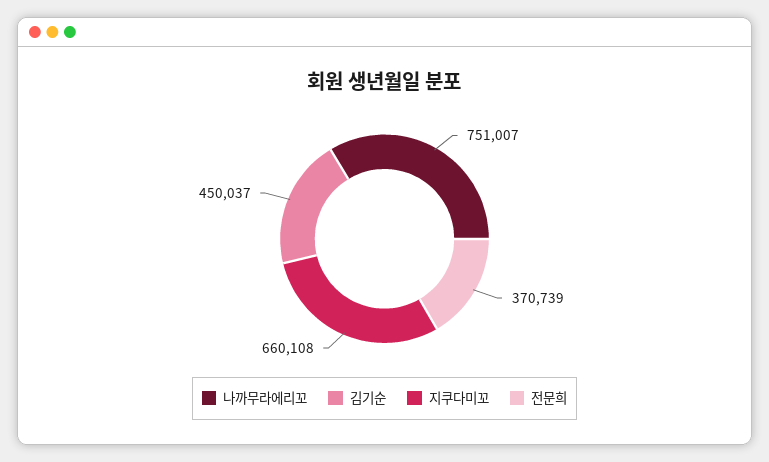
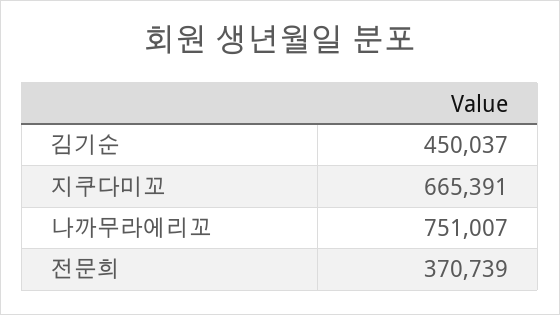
지쿠다미꼬: 660108 -> 665391

